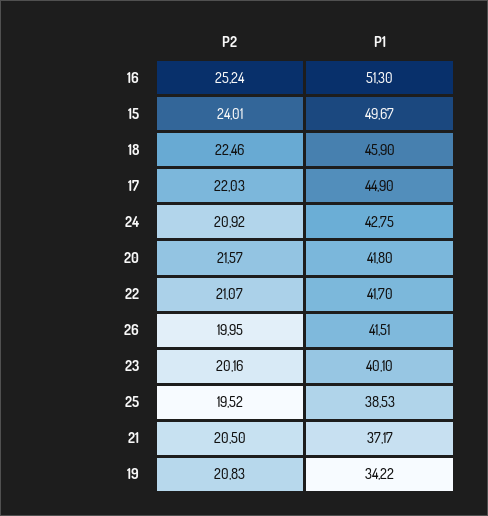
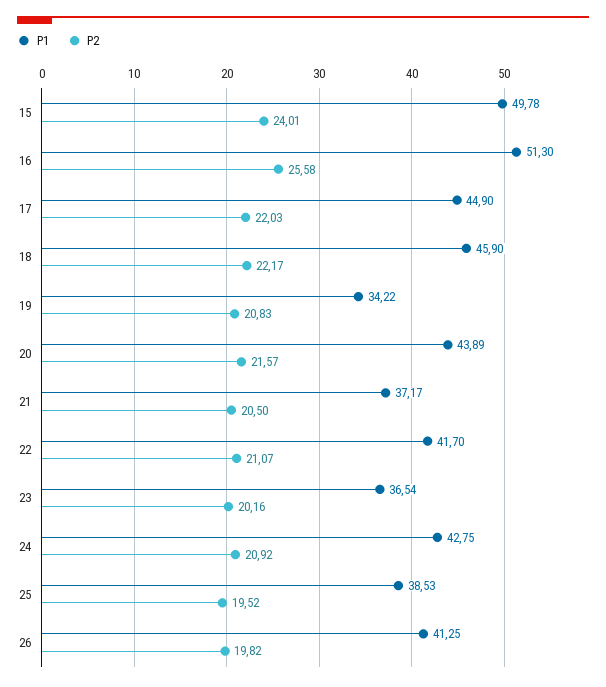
P2, 16: 25.24 -> 25.58
P1, 15: 49.67 -> 49.78
P2, 18: 22.46 -> 22.17
P1, 20: 41.8 -> 43.89
P2, 26: 19.95 -> 19.82
P1, 26: 41.51 -> 41.25
P1, 23: 40.1 -> 36.54

